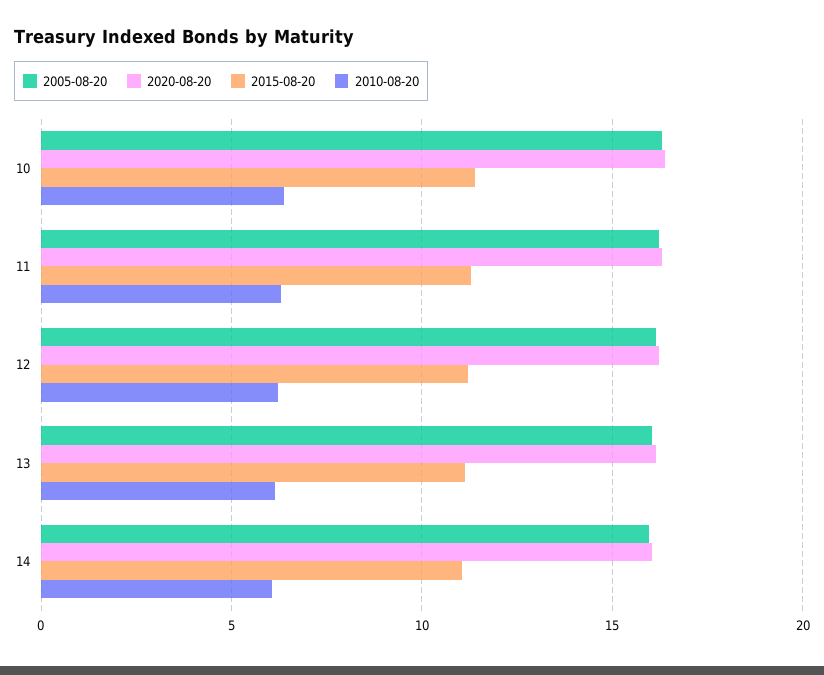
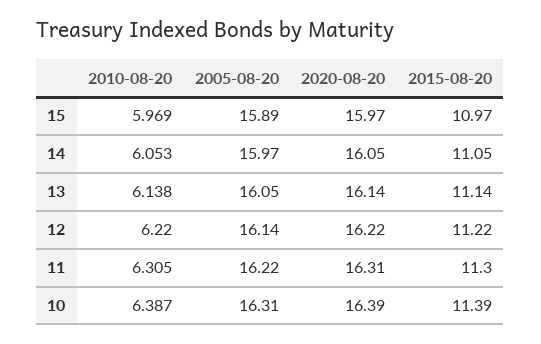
2010-08-20, 15: none -> 5.969
2005-08-20, 15: none -> 15.89
2020-08-20, 15: none -> 15.97
2015-08-20, 15: none -> 10.97

